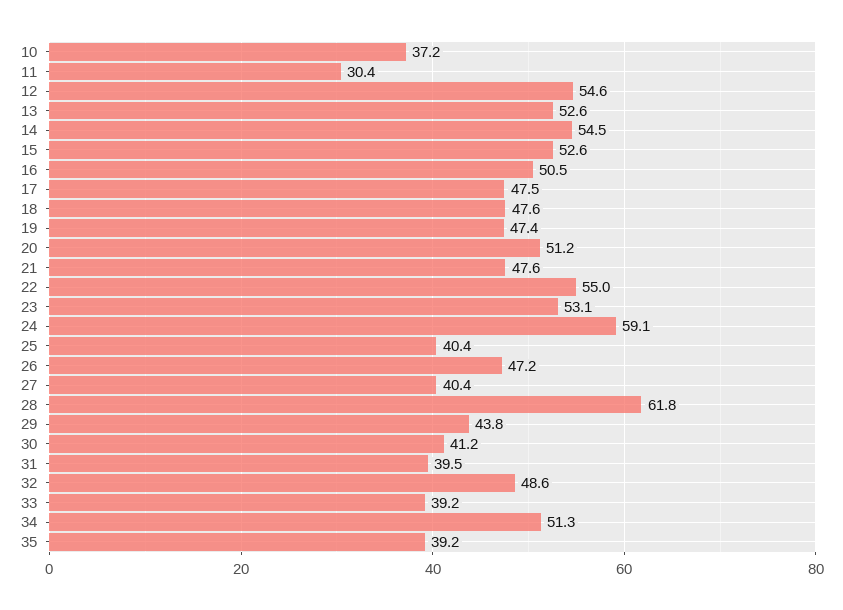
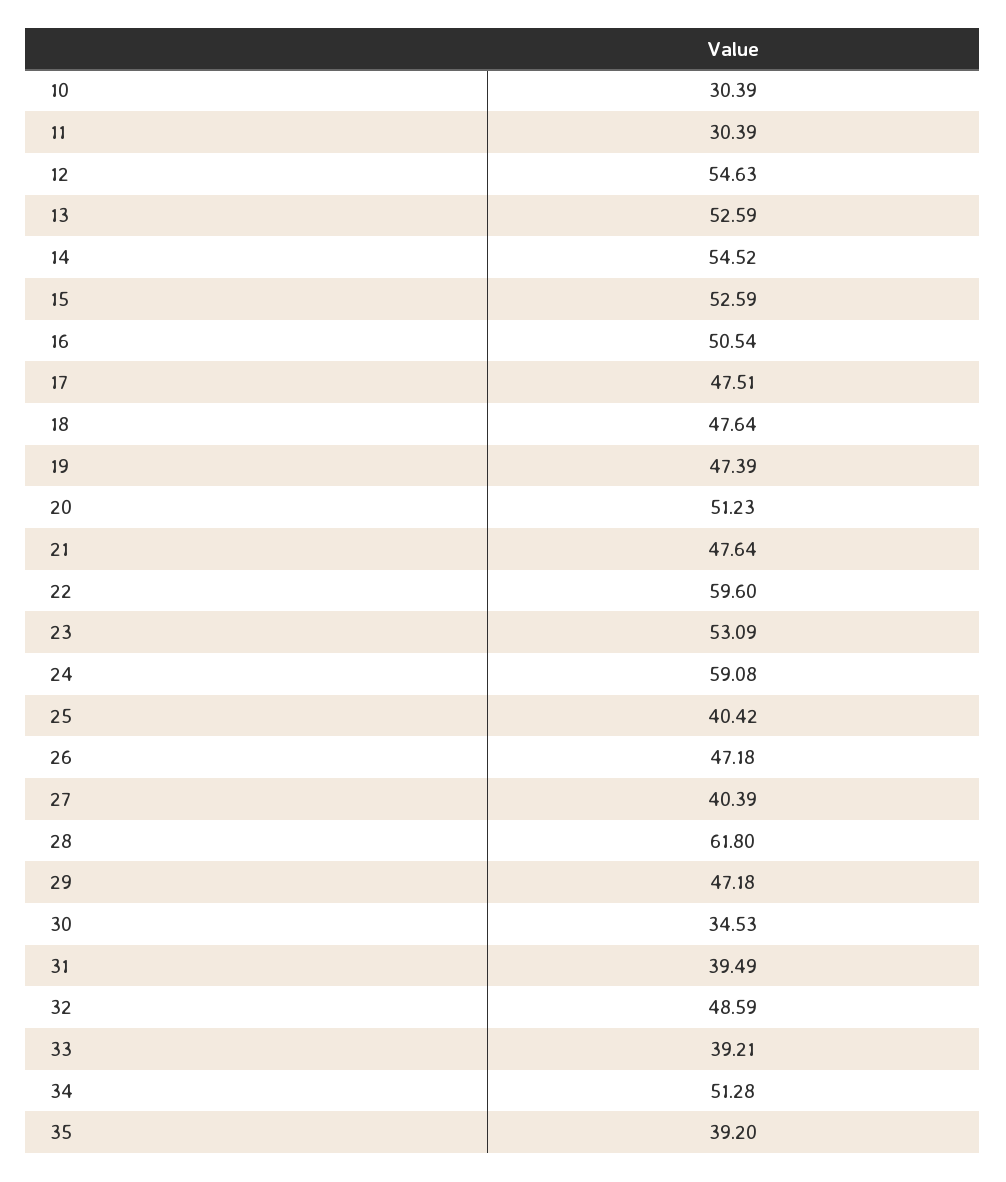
10: 37.2 -> 30.39
22: 55 -> 59.6
29: 43.8 -> 47.18
30: 41.2 -> 34.53

